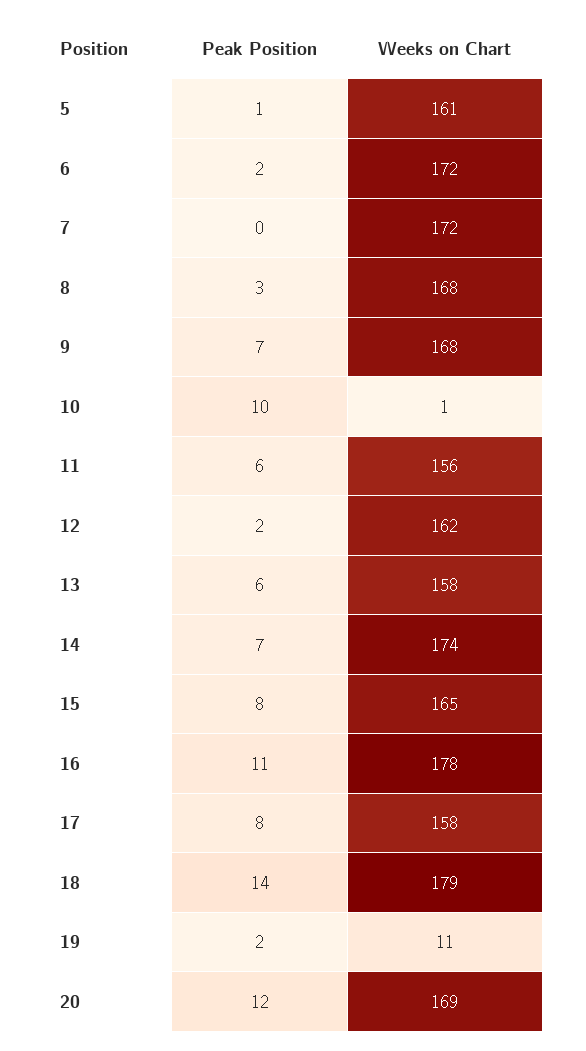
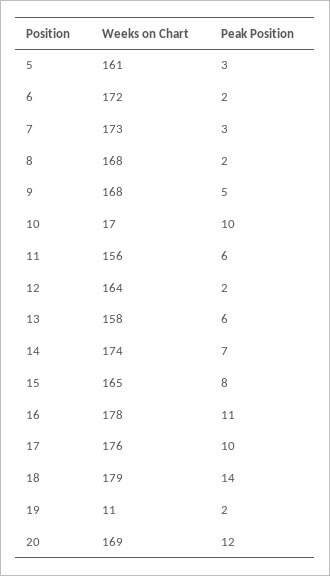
Peak Position, 5: 1 -> 3
Peak Position, 7: 0 -> 3
Weeks on Chart, 7: 172 -> 173
Peak Position, 8: 3 -> 2
Peak Position, 9: 7 -> 5
Weeks on Chart, 10: 1 -> 17
Weeks on Chart, 12: 162 -> 164
Peak Position, 17: 8 -> 10
Weeks on Chart, 17: 158 -> 176

